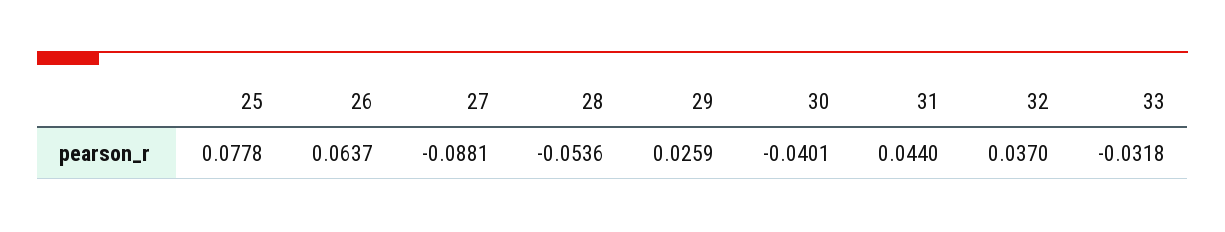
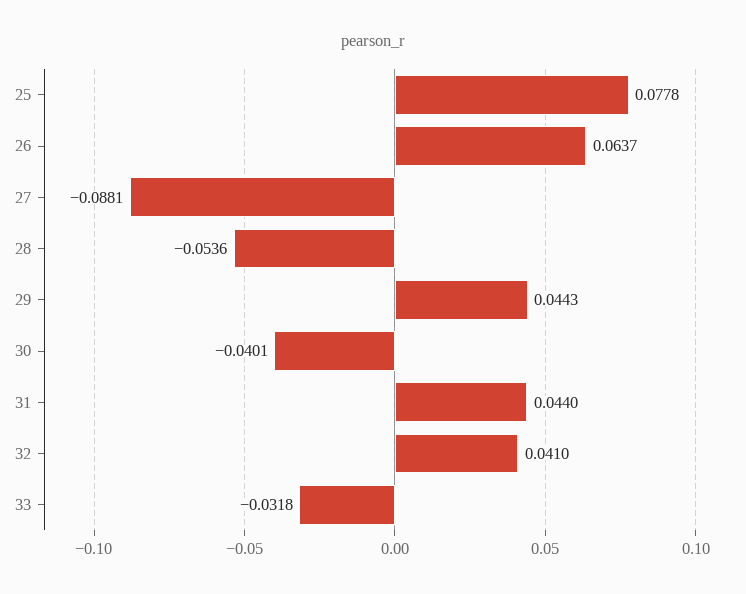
29: 0.0259 -> 0.0443
32: 0.037 -> 0.041

